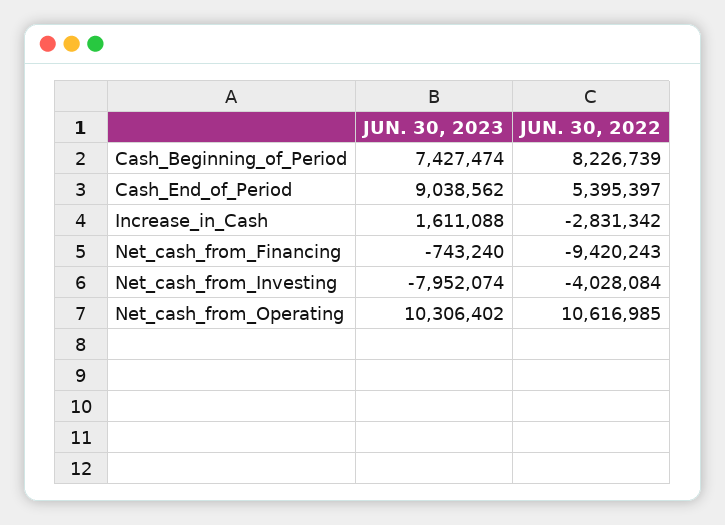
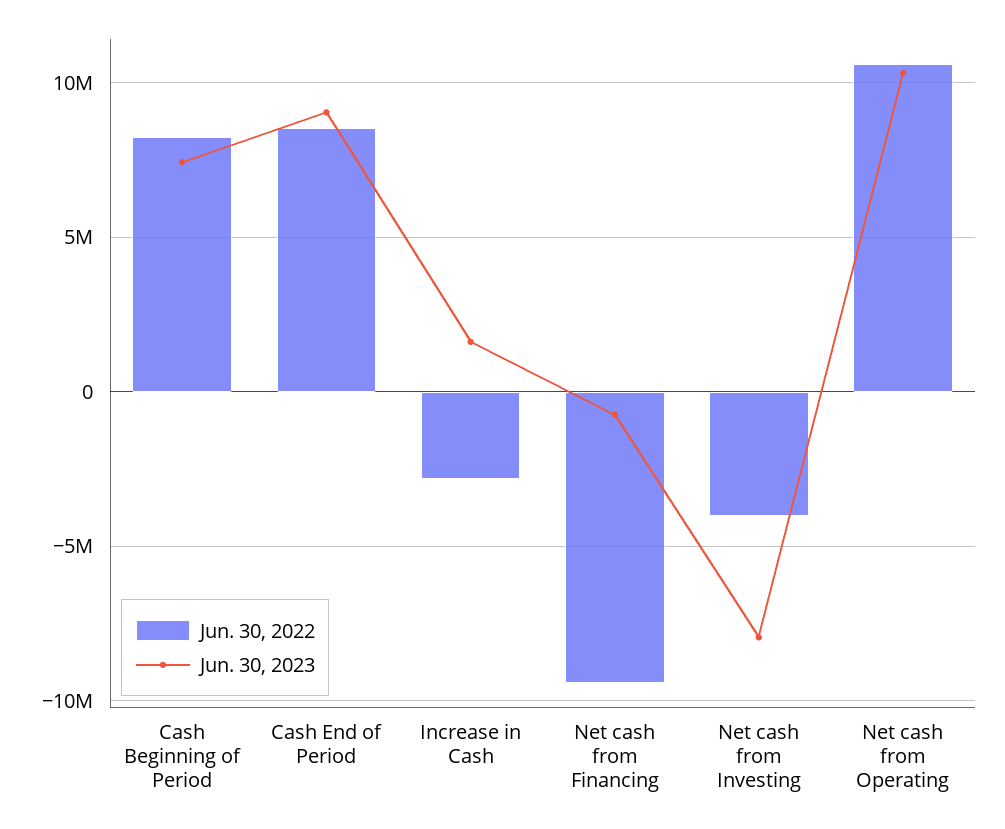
JUN. 30, 2022, Cash_End_of_Period: 5395397 -> 8500000

